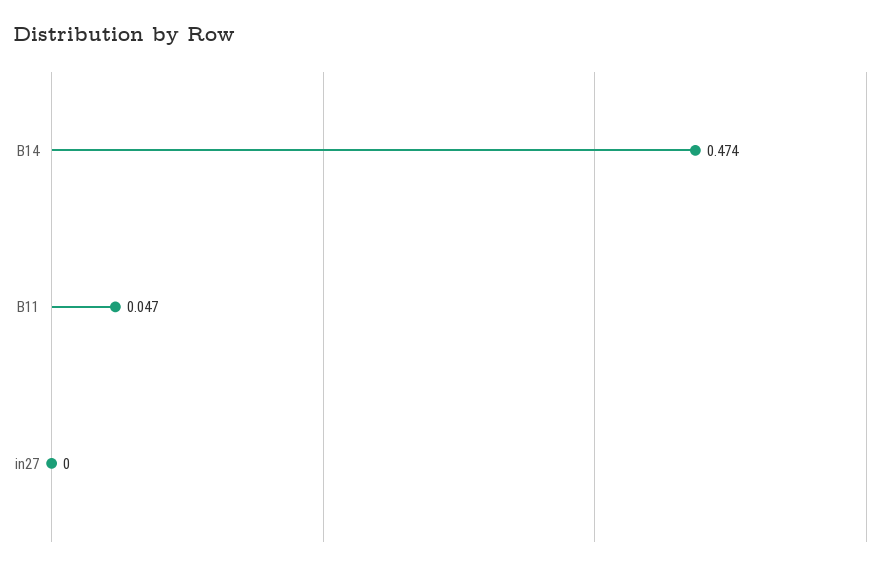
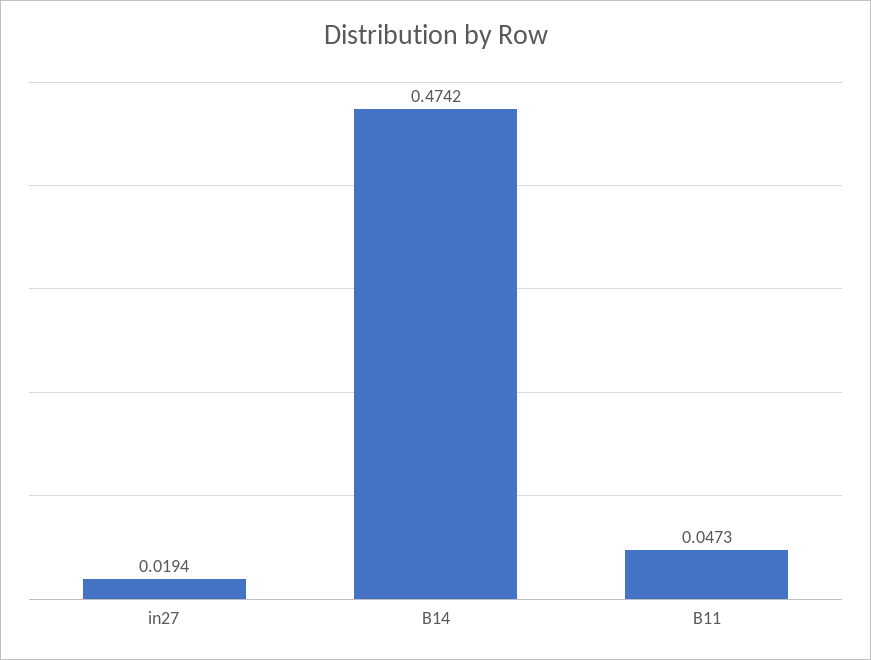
in27: 0 -> 0.0194

